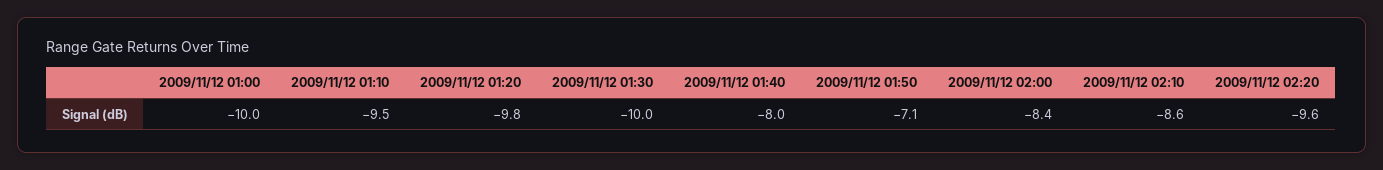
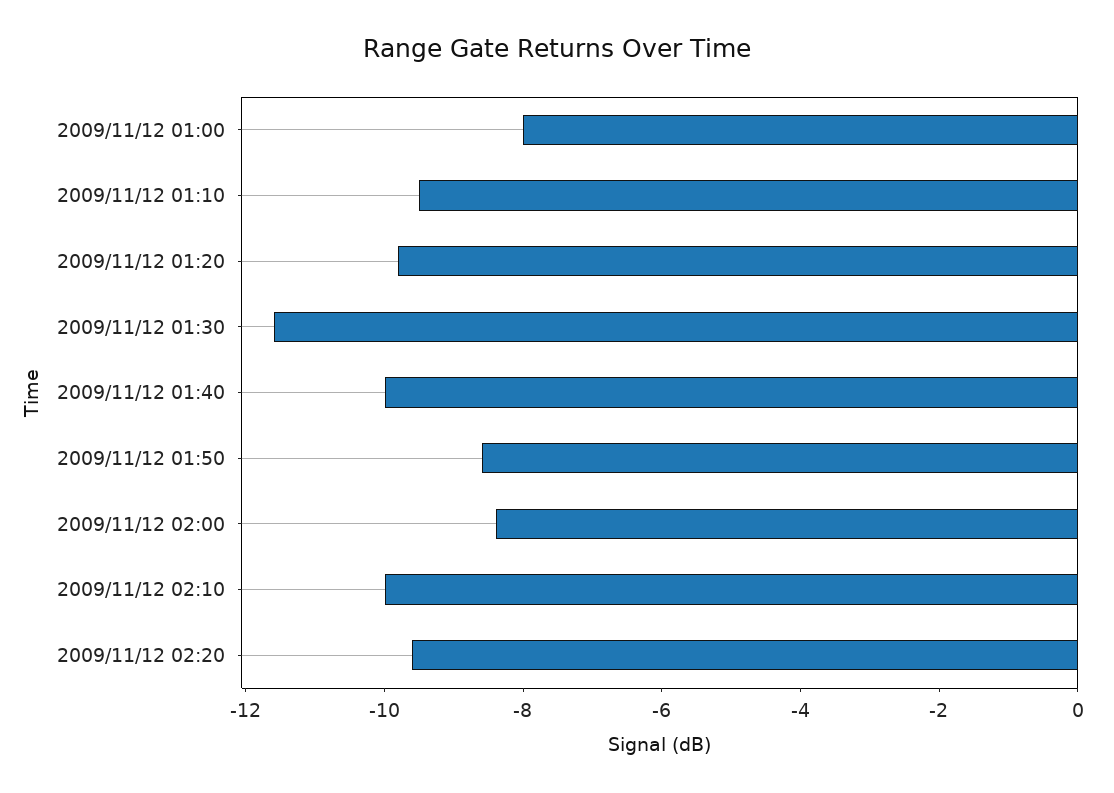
2009/11/12 01:00: -10 -> -8
2009/11/12 01:30: -10 -> -11.5
2009/11/12 01:40: -8 -> -10
2009/11/12 01:50: -7.1 -> -8.5
2009/11/12 02:10: -8.6 -> -10

